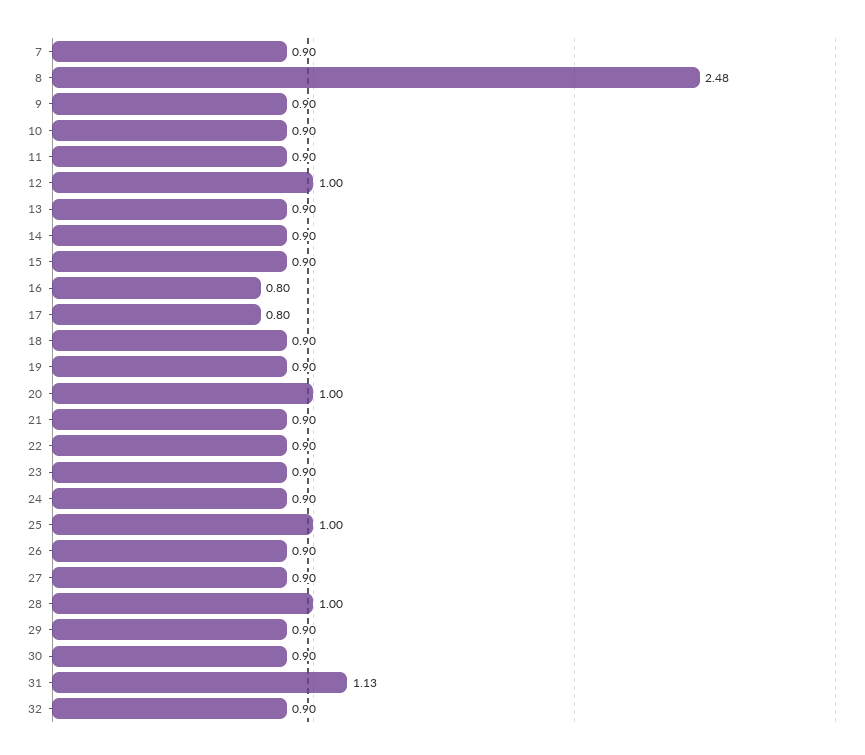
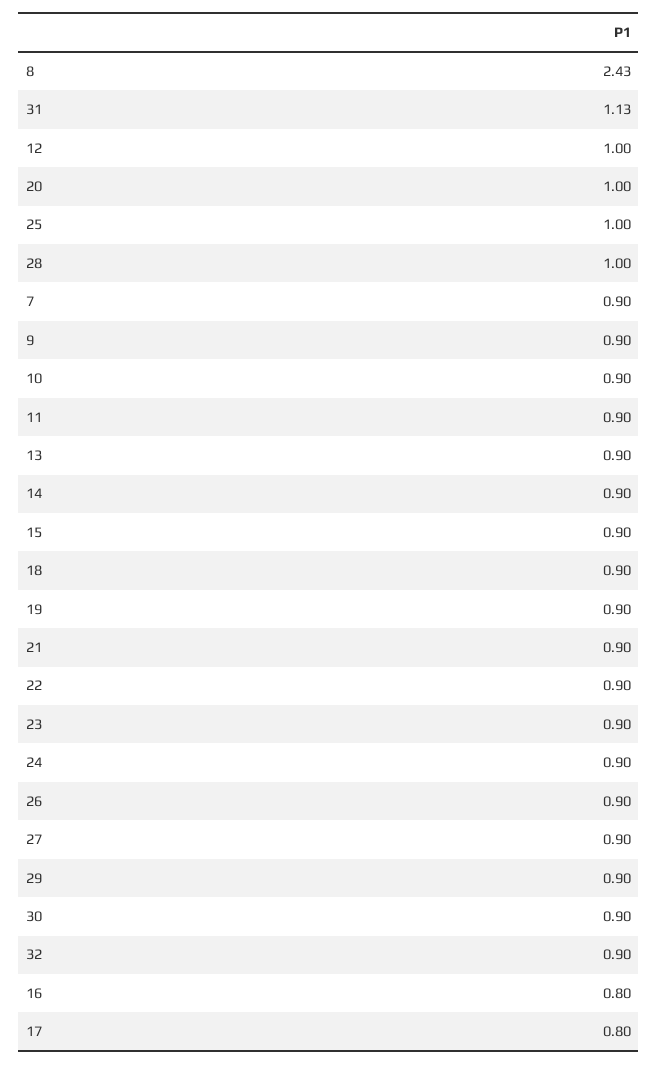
8: 2.48 -> 2.43

